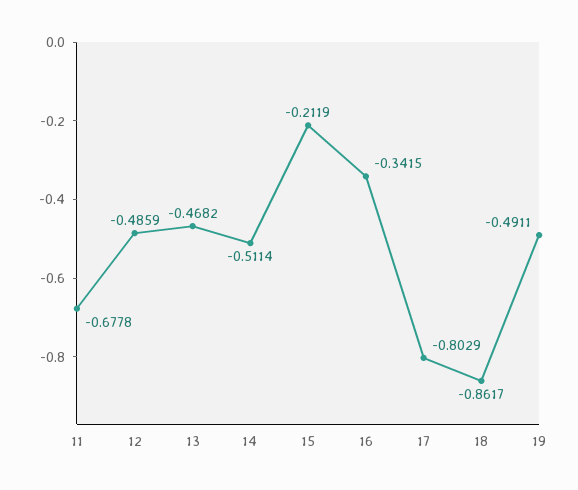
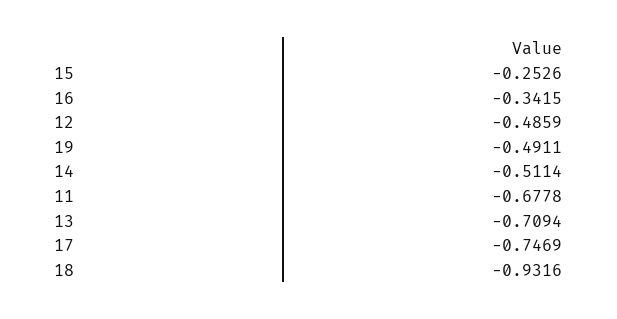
13: -0.4682 -> -0.7094
15: -0.2119 -> -0.2526
17: -0.8029 -> -0.7469
18: -0.8617 -> -0.9316

